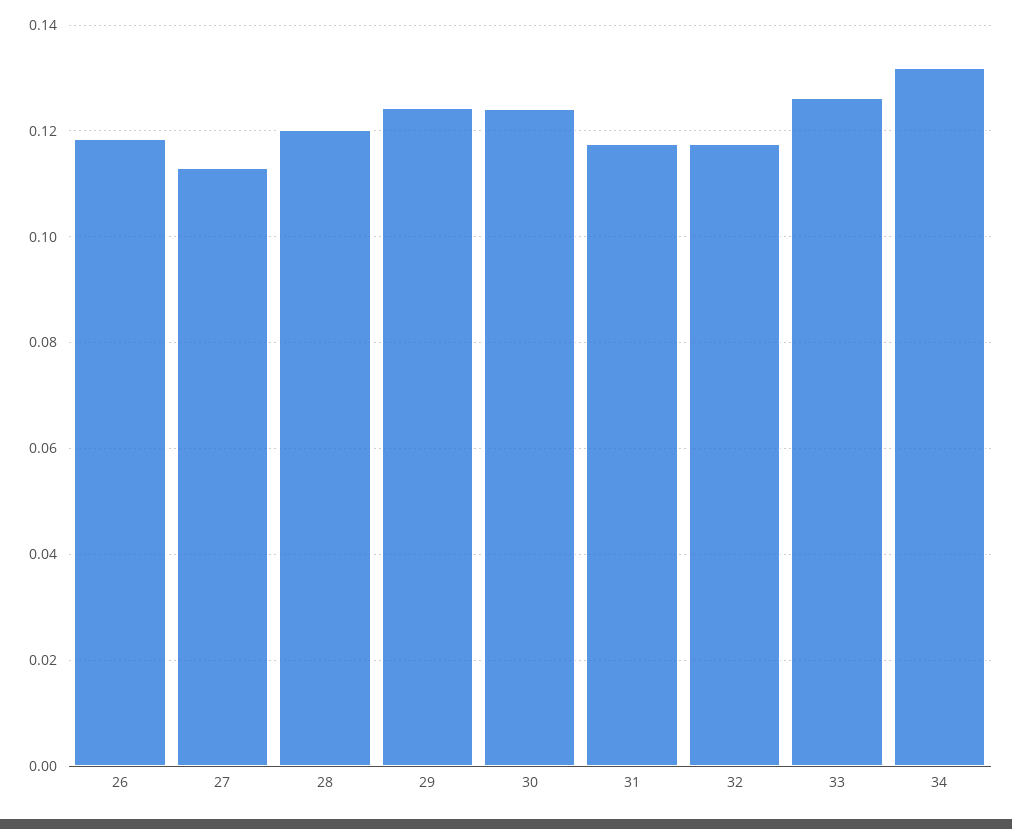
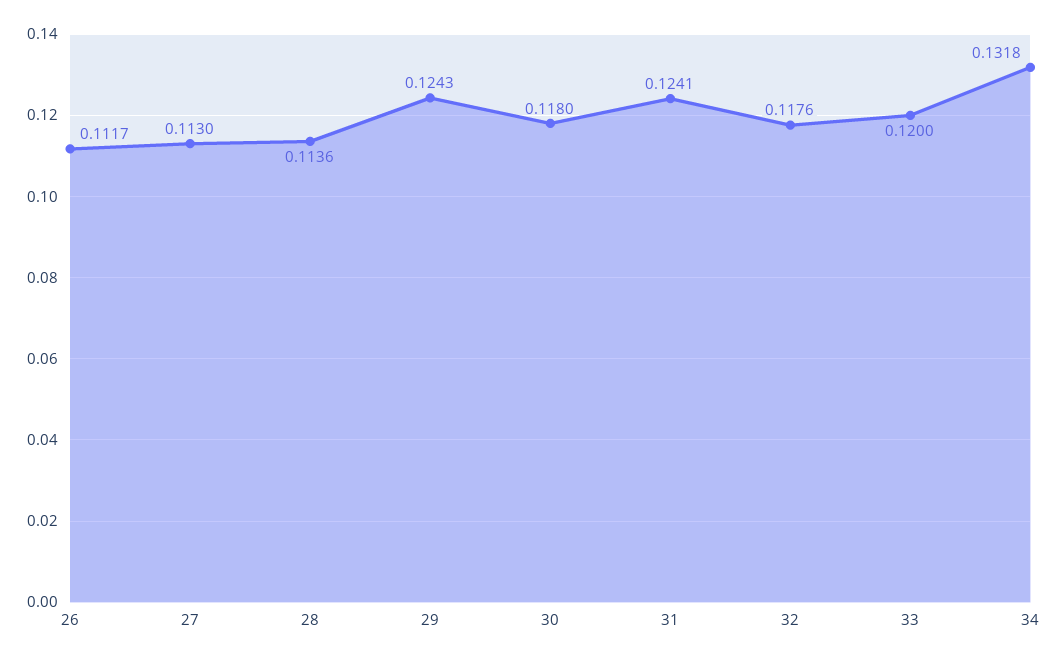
26: 0.118 -> 0.1117
28: 0.12 -> 0.1136
30: 0.124 -> 0.118
31: 0.118 -> 0.1241
33: 0.126 -> 0.12

